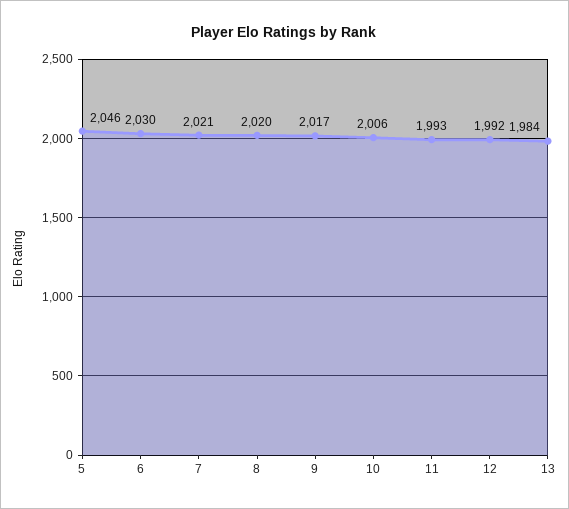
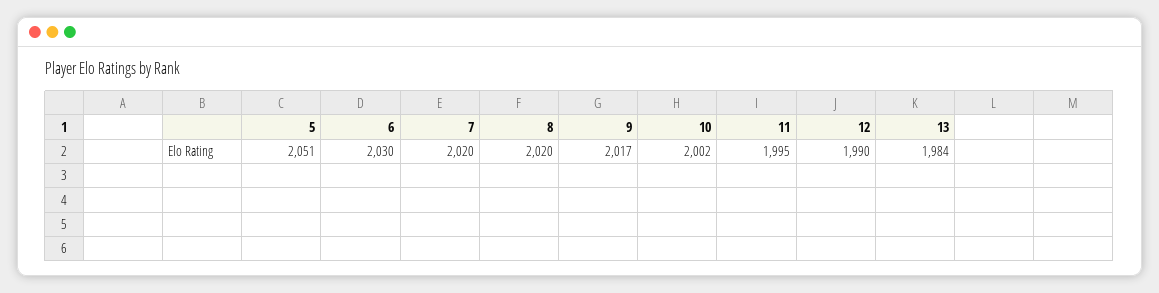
5: 2046 -> 2051
7: 2021 -> 2020
10: 2006 -> 2002
11: 1993 -> 1995
12: 1992 -> 1990

